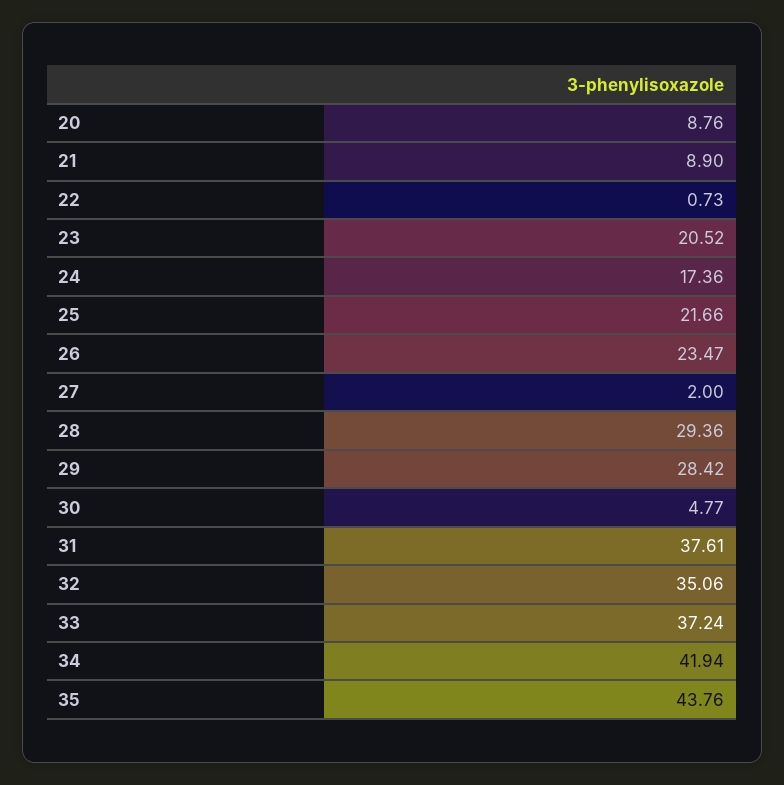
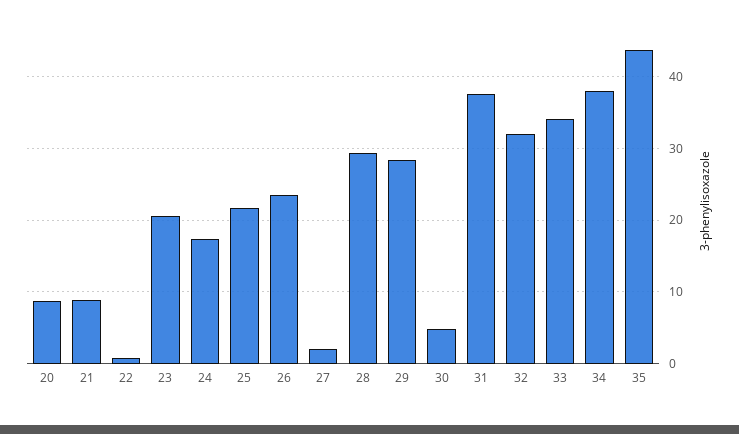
32: 35.06 -> 32
33: 37.24 -> 34
34: 41.94 -> 38

